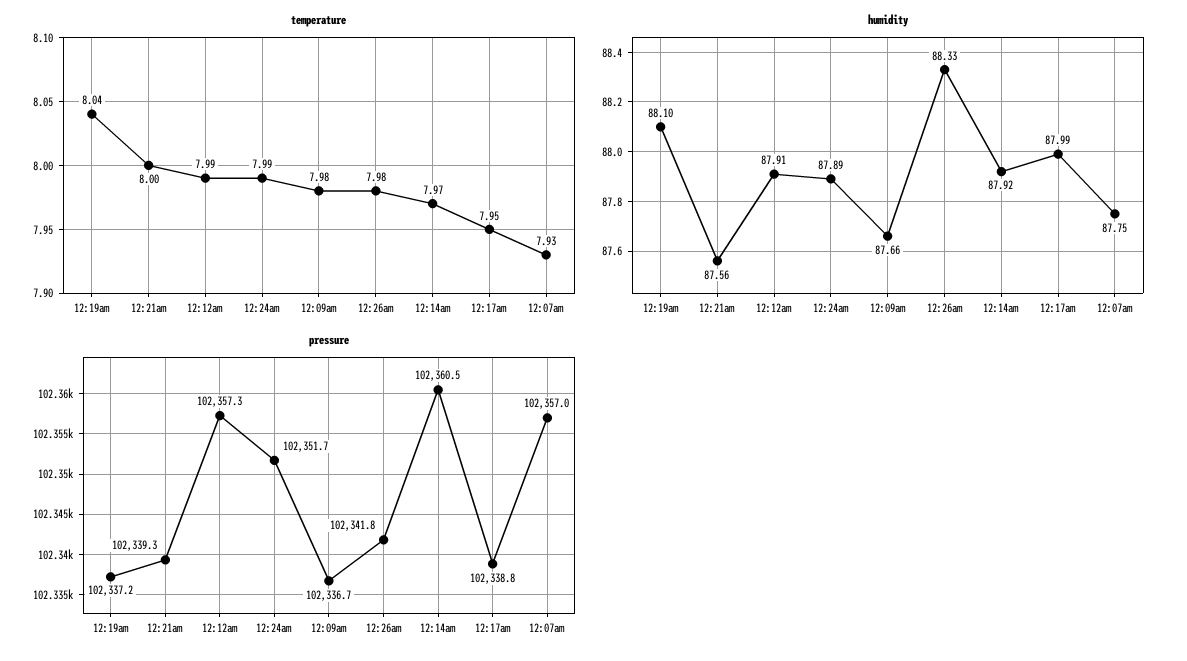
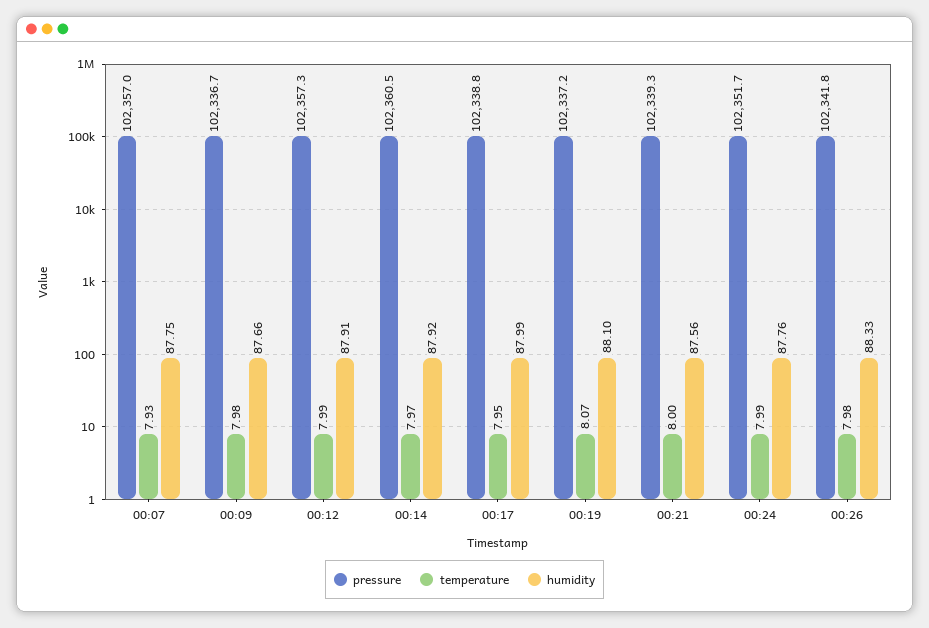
temperature, 12:19am: 8.04 -> 8.07
humidity, 12:24am: 87.89 -> 87.76

